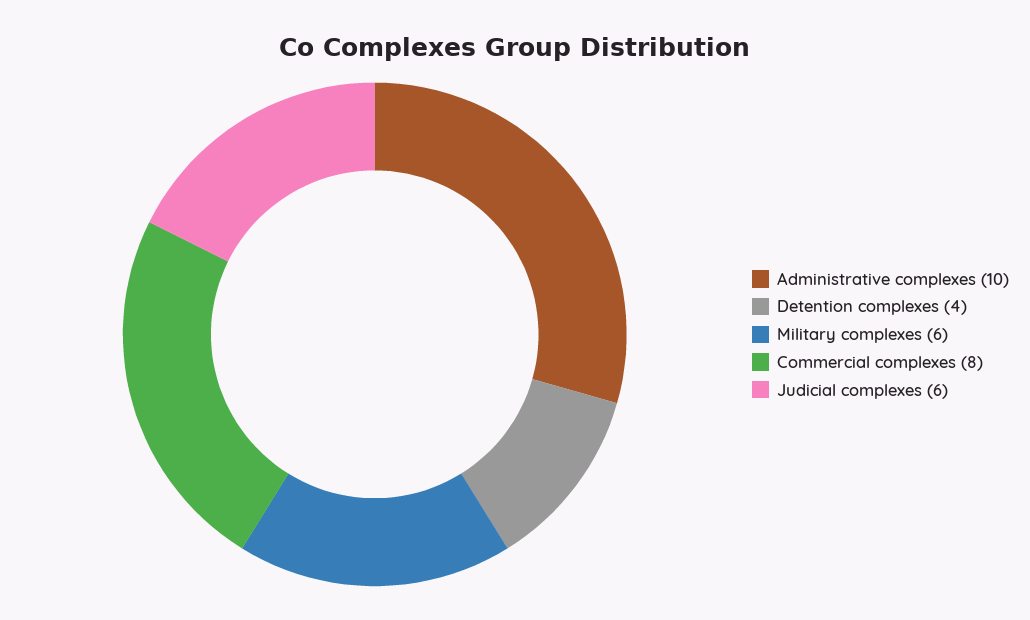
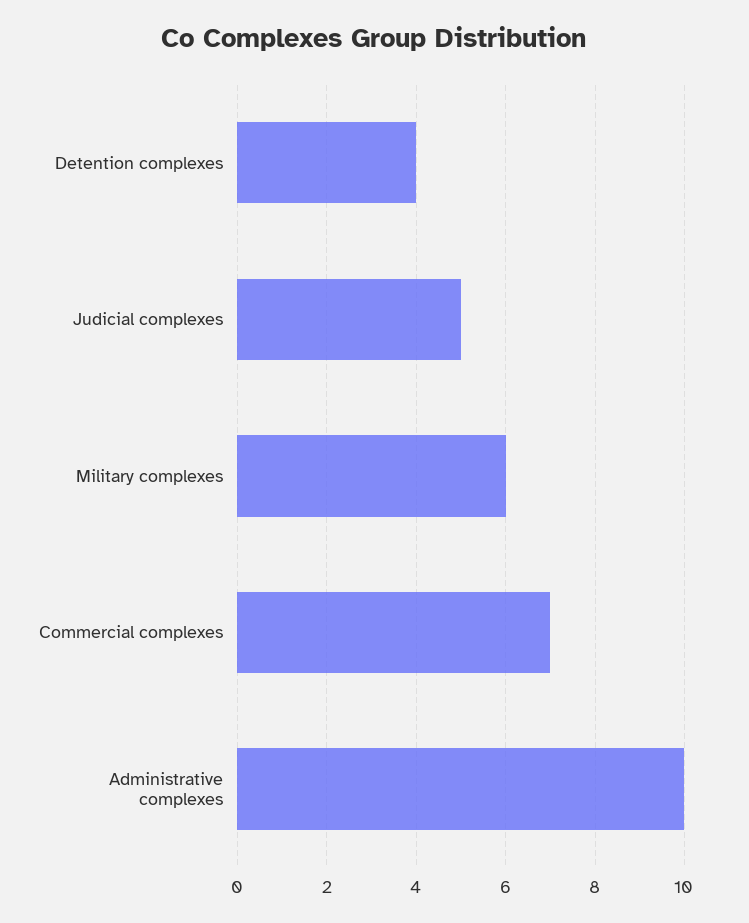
Commercial complexes: 8 -> 7
Judicial complexes: 6 -> 5

